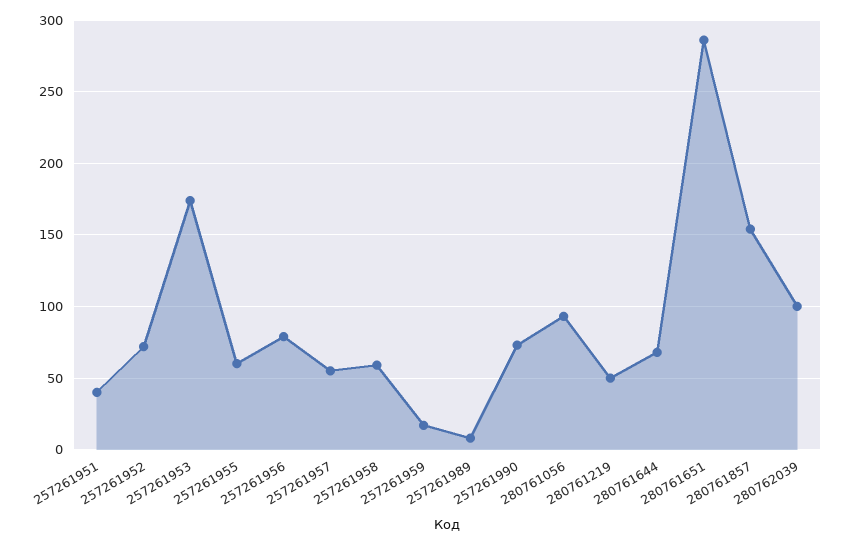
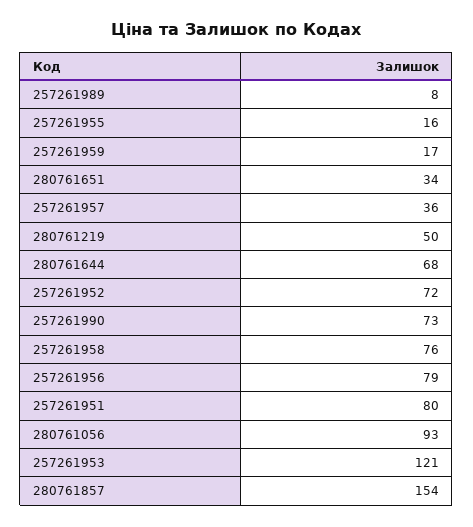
257261951: 40 -> 80
257261953: 175 -> 121
257261955: 60 -> 16
257261957: 55 -> 36
257261958: 60 -> 76
280761651: 285 -> 34
280762039: 100 -> none

